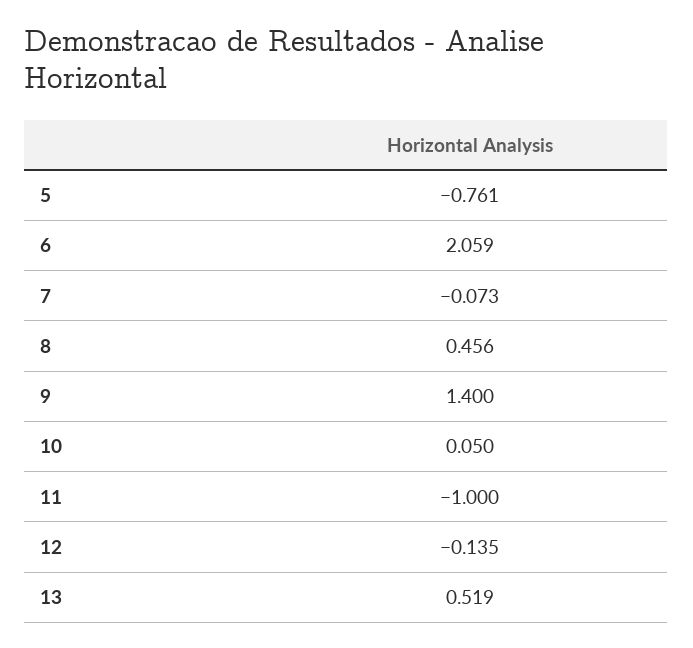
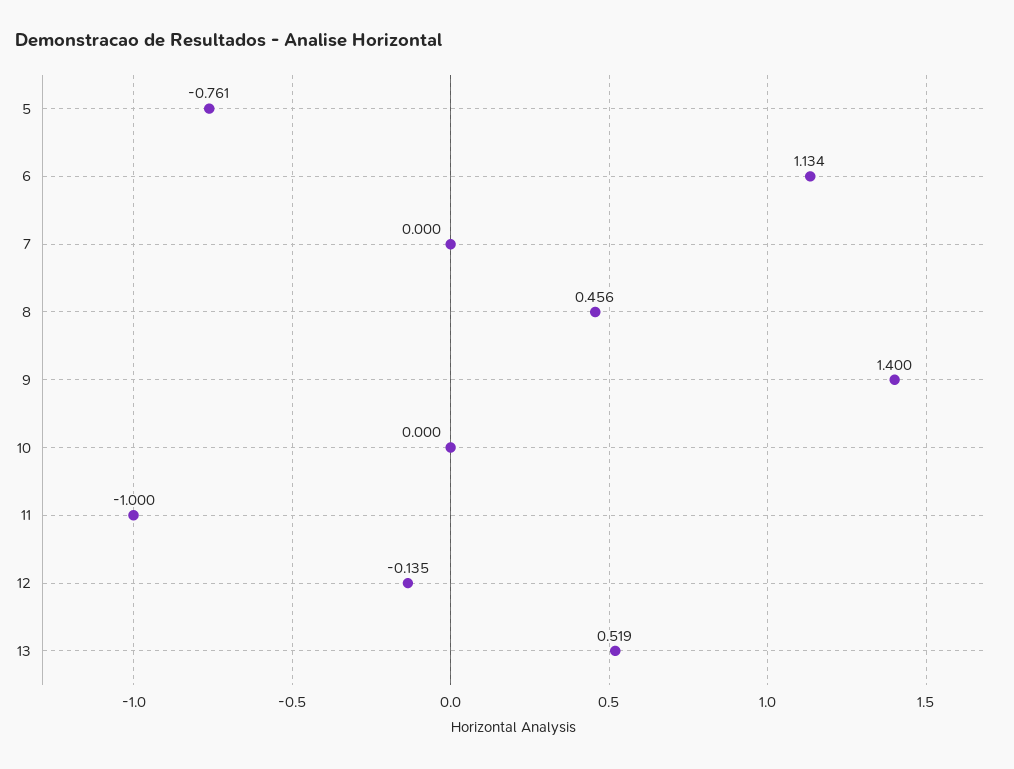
6: 2.059 -> 1.134
7: -0.073 -> 0
10: 0.05 -> 0

